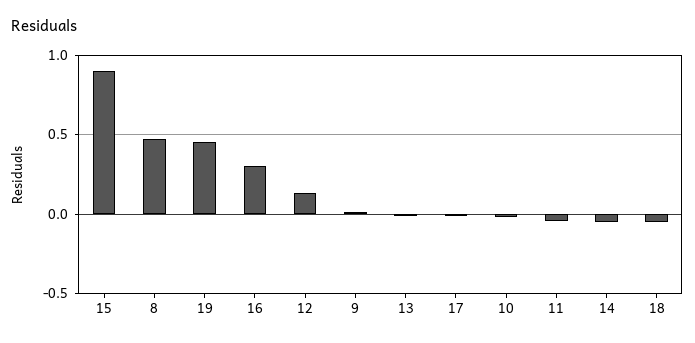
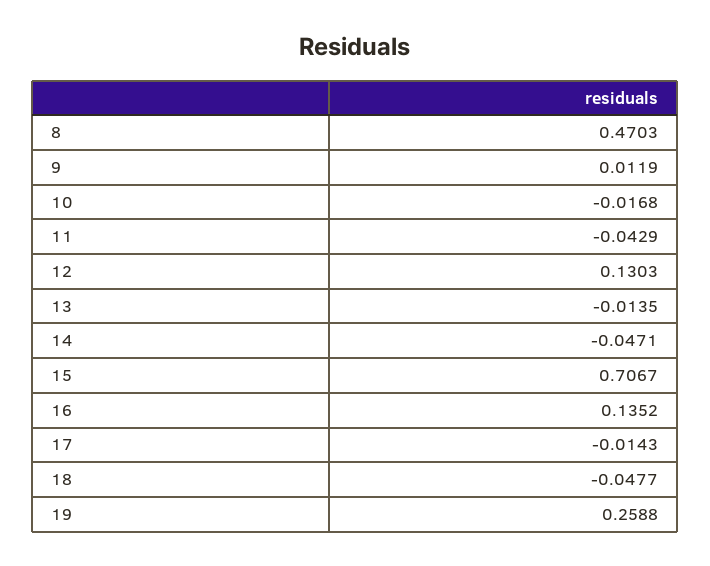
15: 0.9 -> 0.7067
19: 0.45 -> 0.2588
16: 0.3 -> 0.1352

